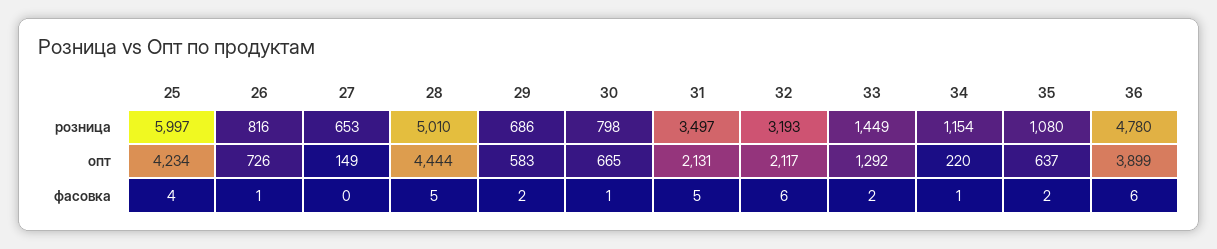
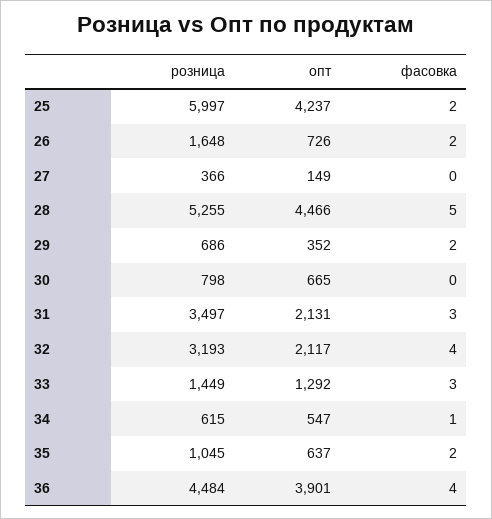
26, розница: 816 -> 1648
27, розница: 653 -> 366
28, розница: 5010 -> 5255
34, розница: 1154 -> 615
35, розница: 1080 -> 1045
36, розница: 4780 -> 4484
25, опт: 4234 -> 4237
28, опт: 4444 -> 4466
29, опт: 583 -> 352
34, опт: 220 -> 547
36, опт: 3899 -> 3901
25, фасовка: 4 -> 2
26, фасовка: 1 -> 2
30, фасовка: 1 -> 0
31, фасовка: 5 -> 3
32, фасовка: 6 -> 4
33, фасовка: 2 -> 3
36, фасовка: 6 -> 4

